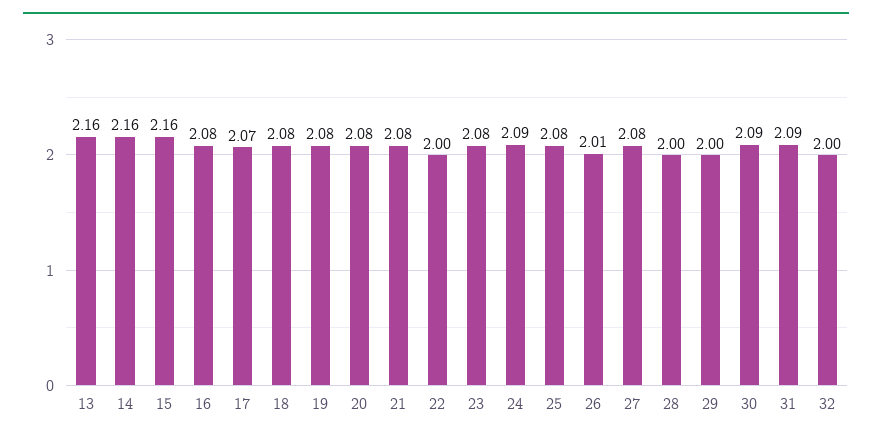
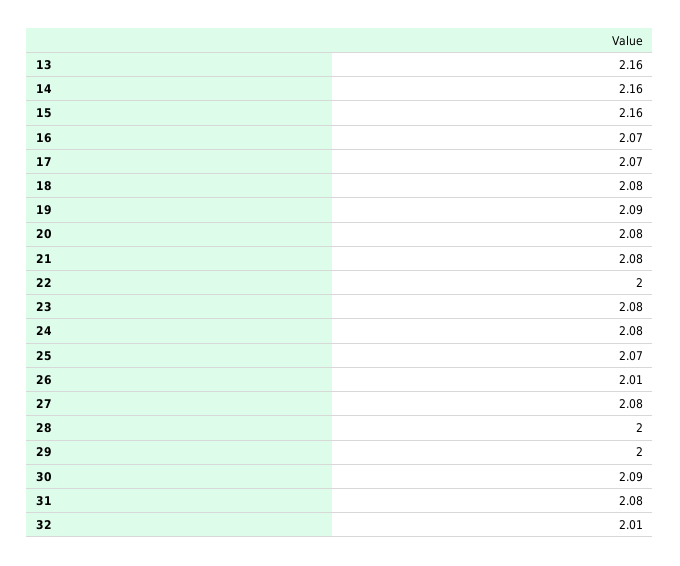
16: 2.08 -> 2.07
19: 2.08 -> 2.09
24: 2.09 -> 2.08
25: 2.08 -> 2.07
31: 2.09 -> 2.08
32: 2 -> 2.01

